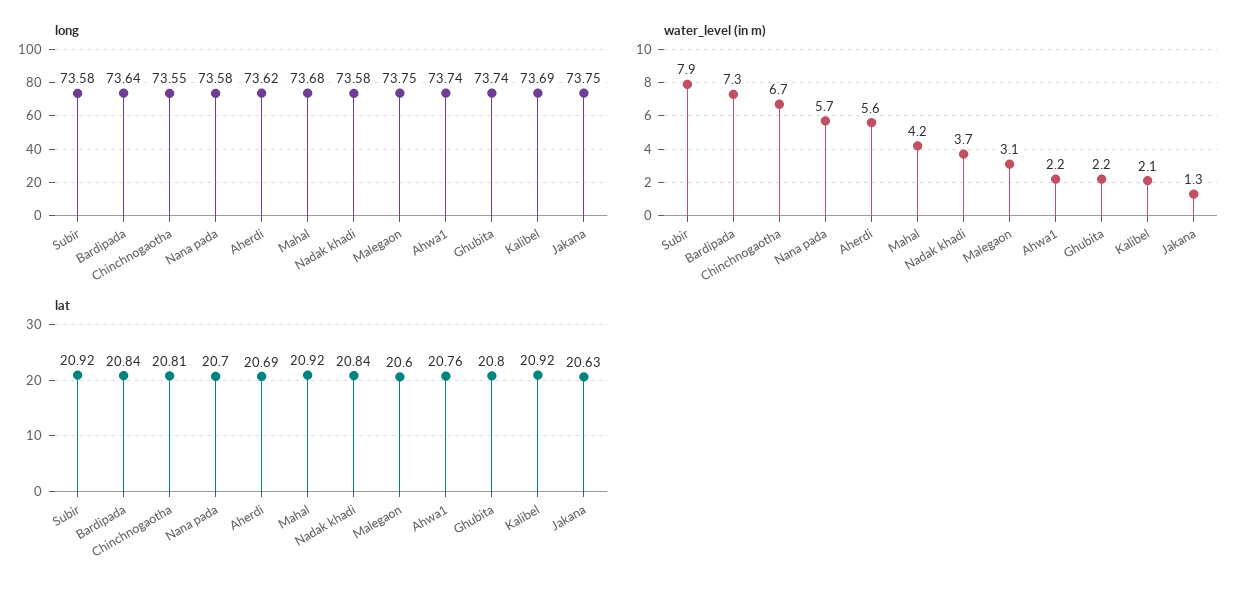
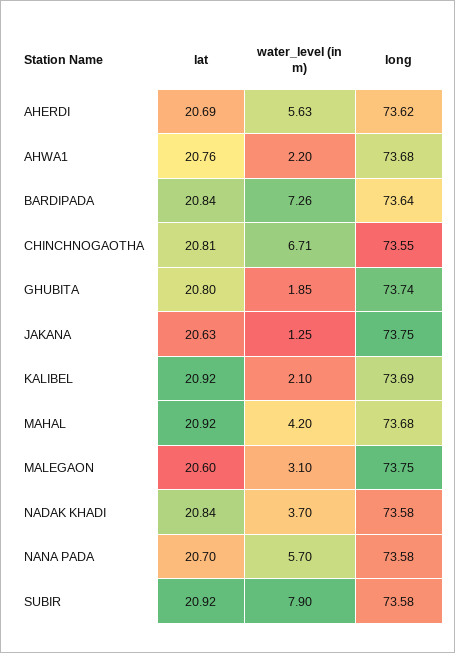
long, Ahwa1: 73.74 -> 73.68
water_level (in m), Ghubita: 2.2 -> 1.85

